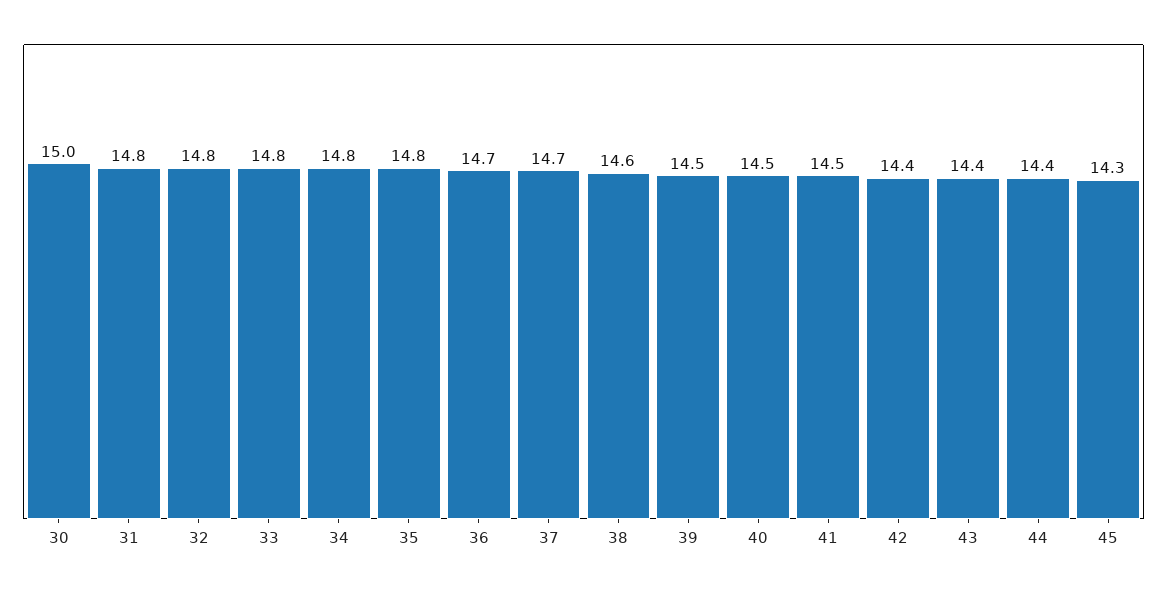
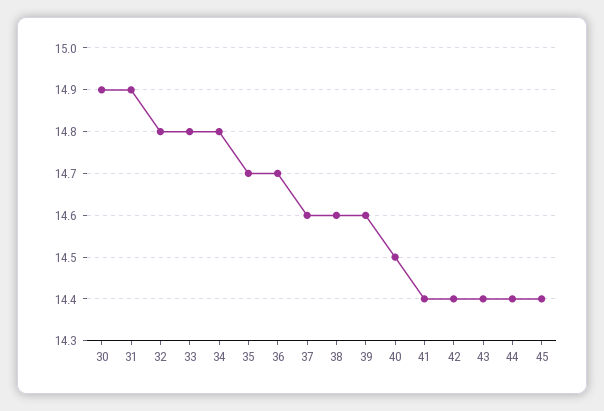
30: 15 -> 14.9
31: 14.8 -> 14.9
35: 14.8 -> 14.7
37: 14.7 -> 14.6
39: 14.5 -> 14.6
41: 14.5 -> 14.4
45: 14.3 -> 14.4

